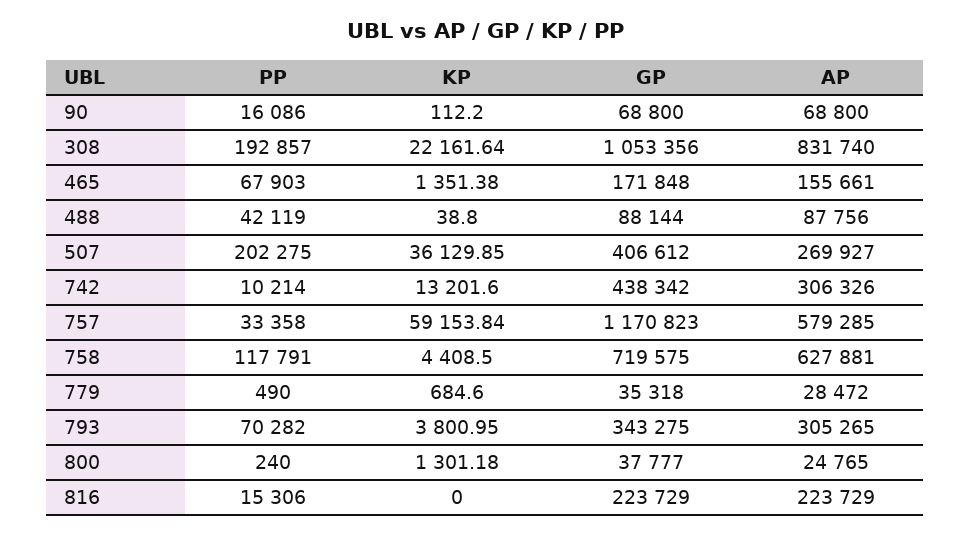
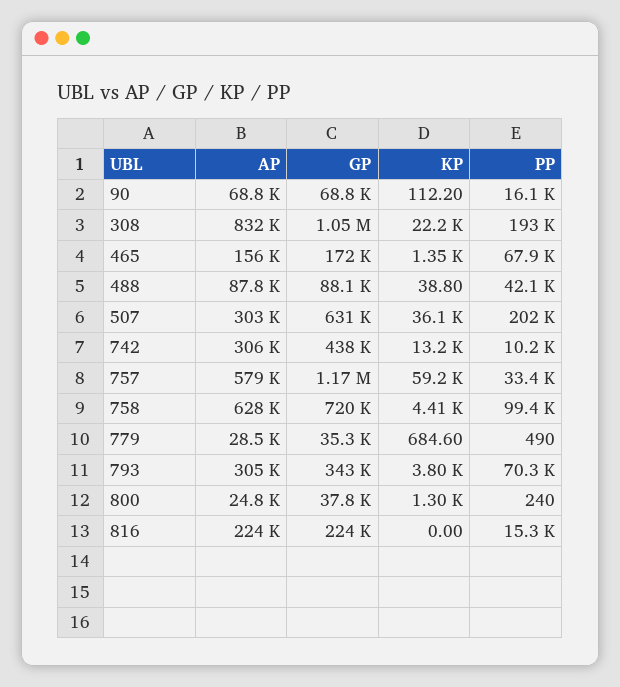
GP, 507: 406612 -> 631000
AP, 507: 269927 -> 303000
PP, 758: 117791 -> 99400

